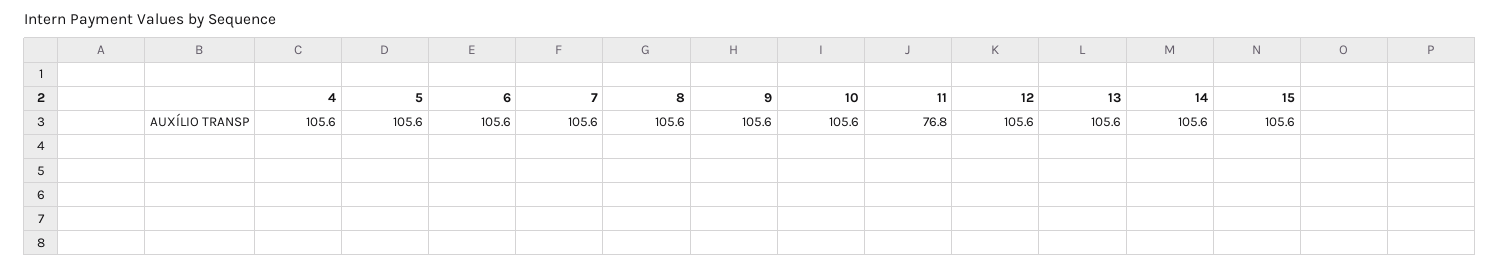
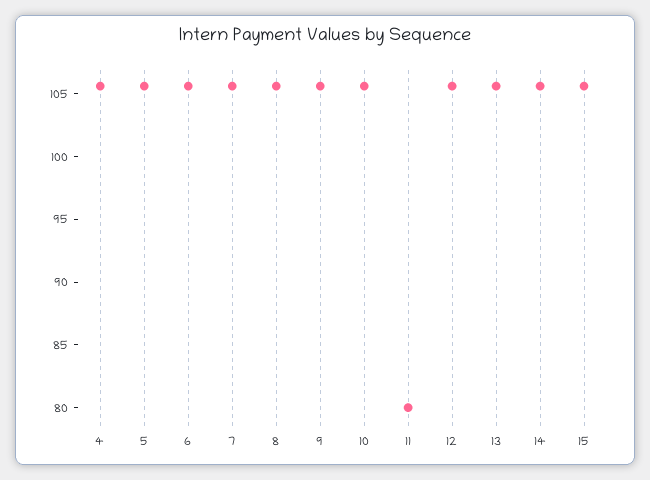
11: 76.8 -> 80

